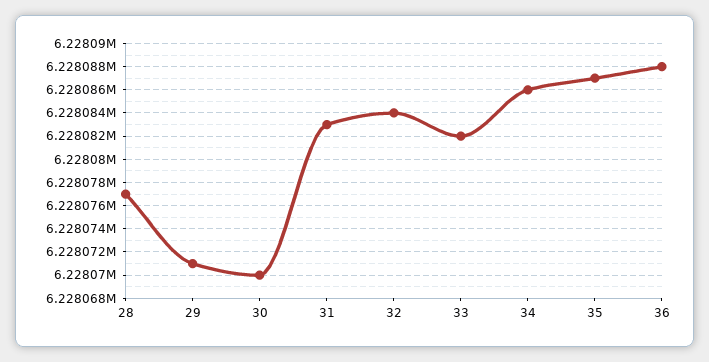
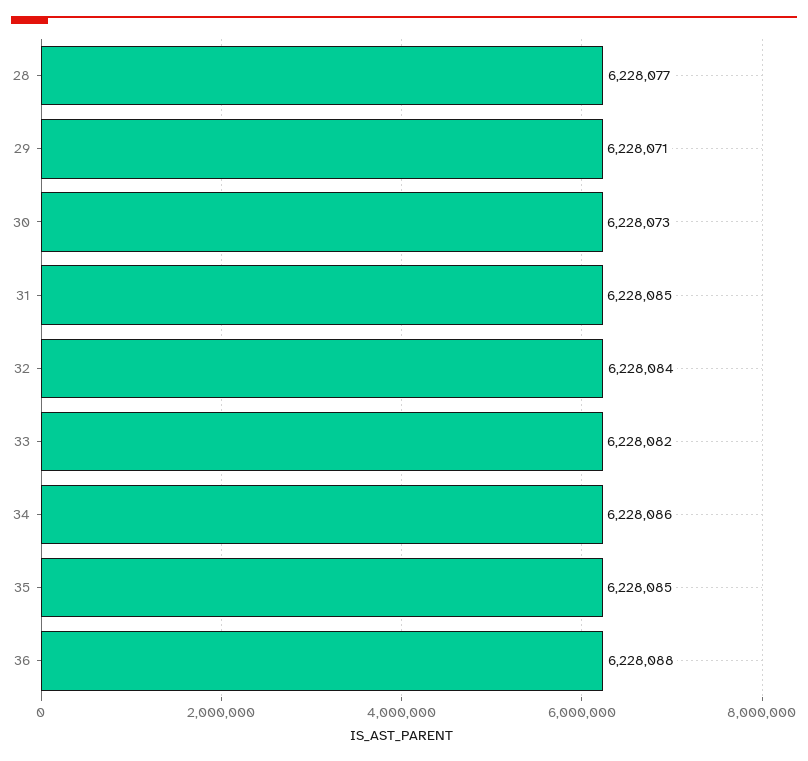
30: 6228070 -> 6228073
31: 6228083 -> 6228085
35: 6228087 -> 6228085

